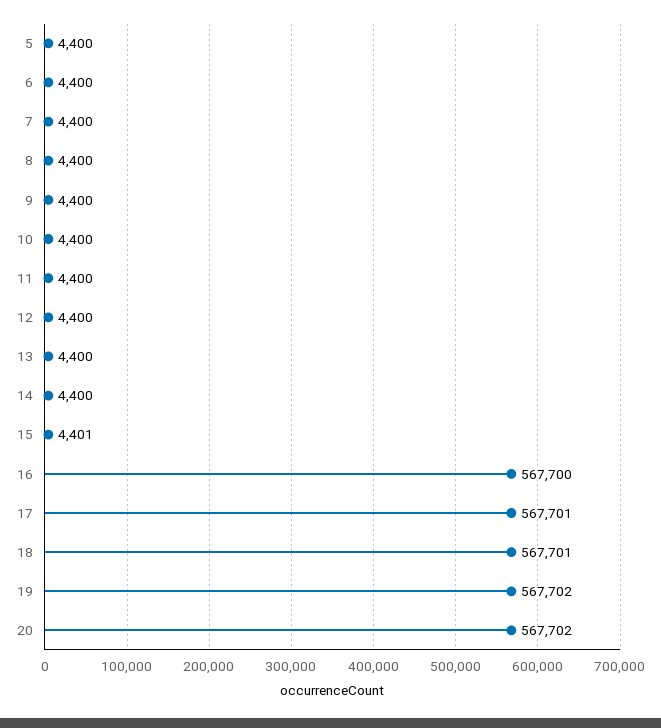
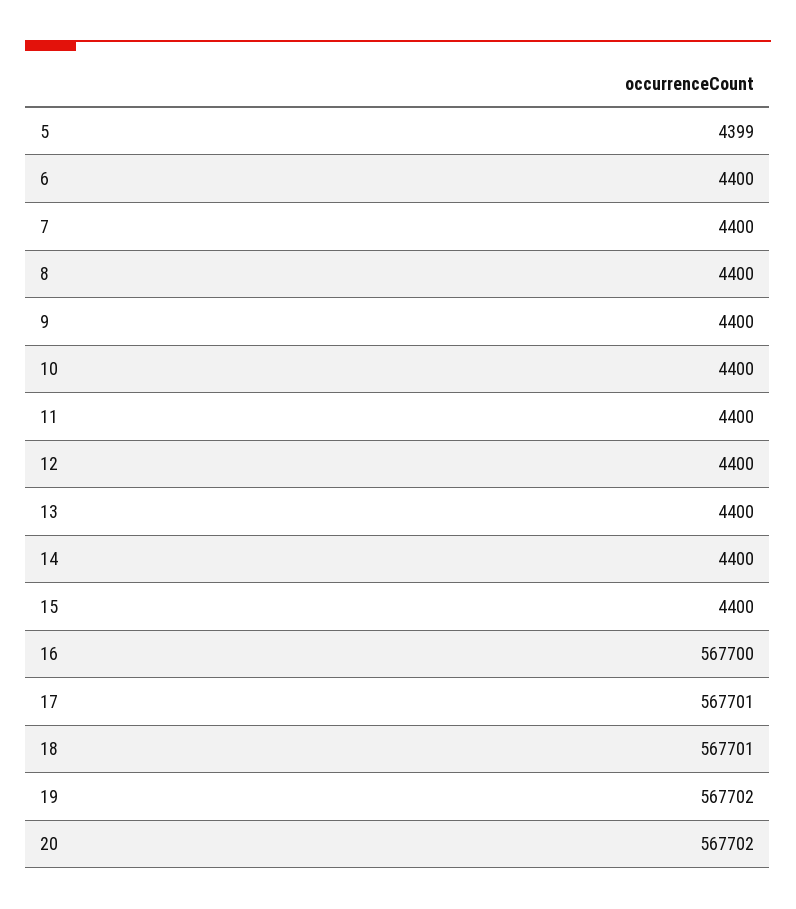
5: 4400 -> 4399
15: 4401 -> 4400

